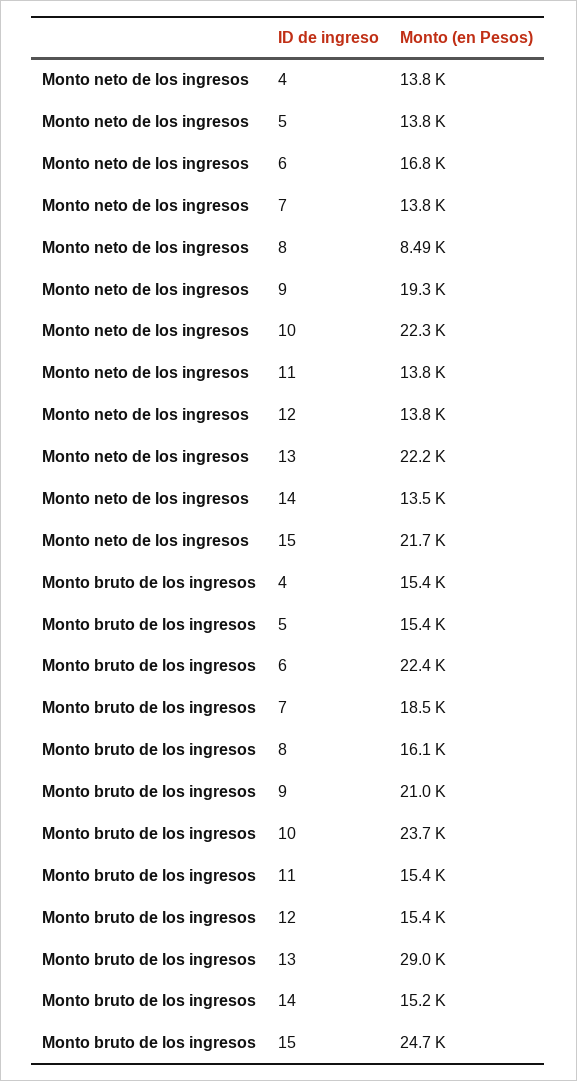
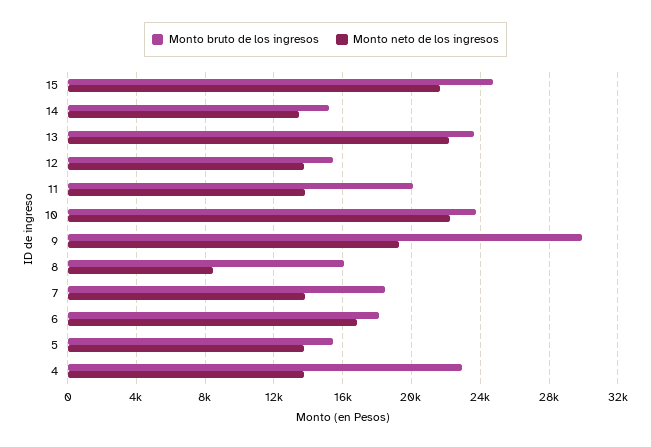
Monto bruto de los ingresos, 4: 15400 -> 23000
Monto bruto de los ingresos, 6: 22400 -> 18000
Monto bruto de los ingresos, 9: 21000 -> 30000
Monto bruto de los ingresos, 11: 15400 -> 20000
Monto bruto de los ingresos, 13: 29000 -> 23500

